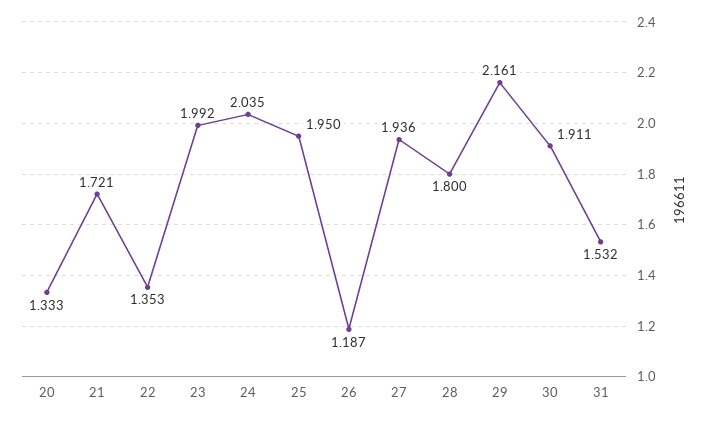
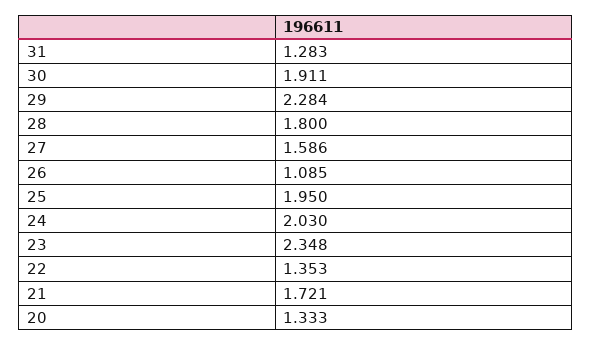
23: 1.992 -> 2.348
24: 2.035 -> 2.03
26: 1.187 -> 1.085
27: 1.936 -> 1.586
29: 2.161 -> 2.284
31: 1.532 -> 1.283

